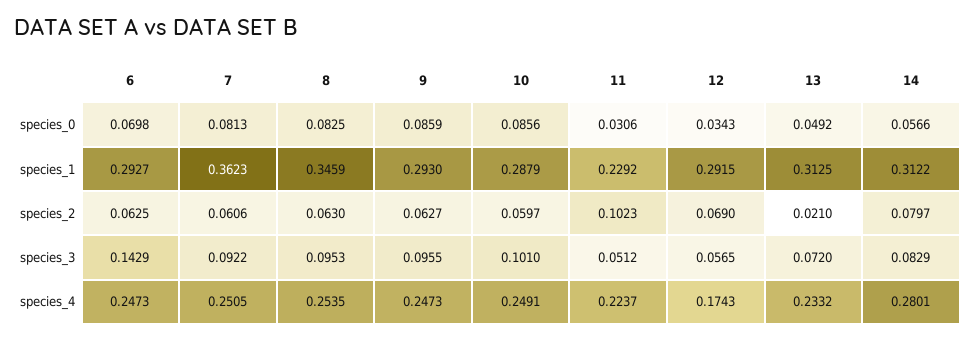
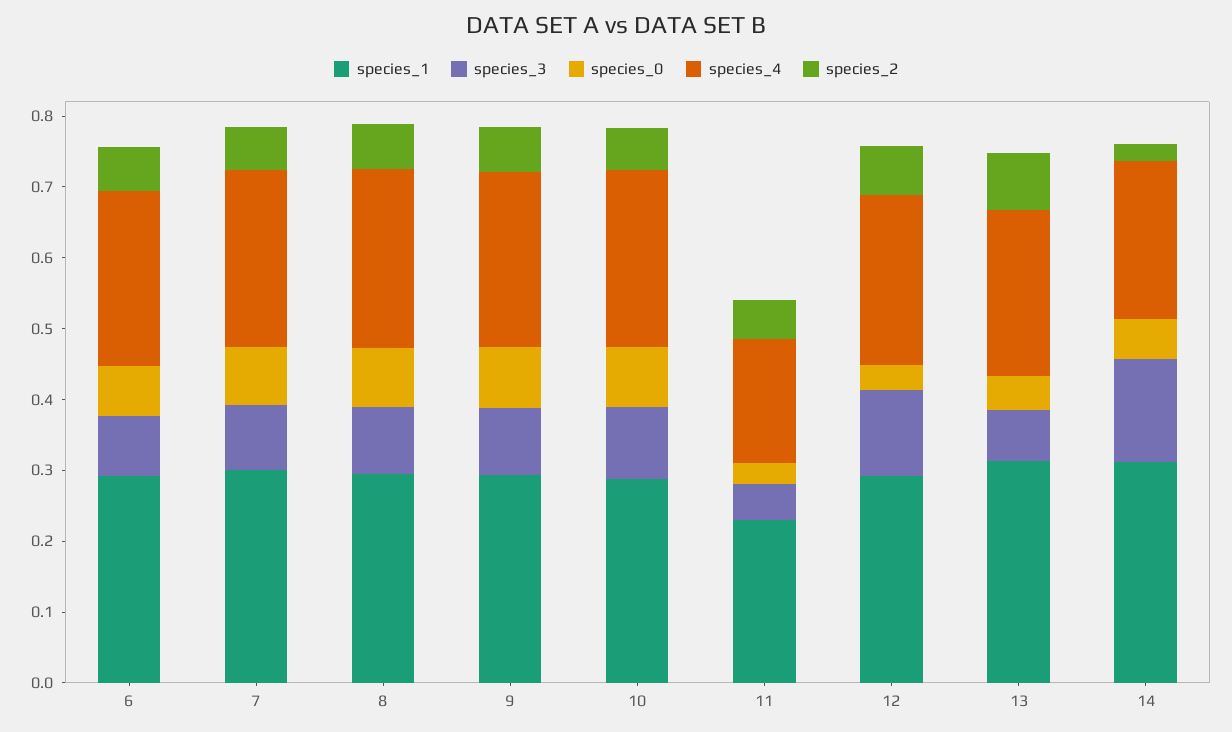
species_1, 7: 0.3623 -> 0.3
species_1, 8: 0.3459 -> 0.3
species_2, 11: 0.1023 -> 0.06
species_2, 13: 0.021 -> 0.08
species_2, 14: 0.0797 -> 0.02
species_3, 6: 0.1429 -> 0.08
species_3, 12: 0.0565 -> 0.12
species_3, 14: 0.0829 -> 0.14
species_4, 11: 0.2237 -> 0.18
species_4, 12: 0.1743 -> 0.24
species_4, 14: 0.2801 -> 0.22

